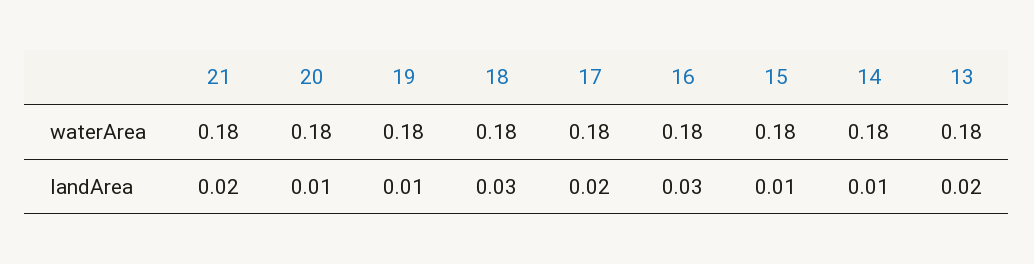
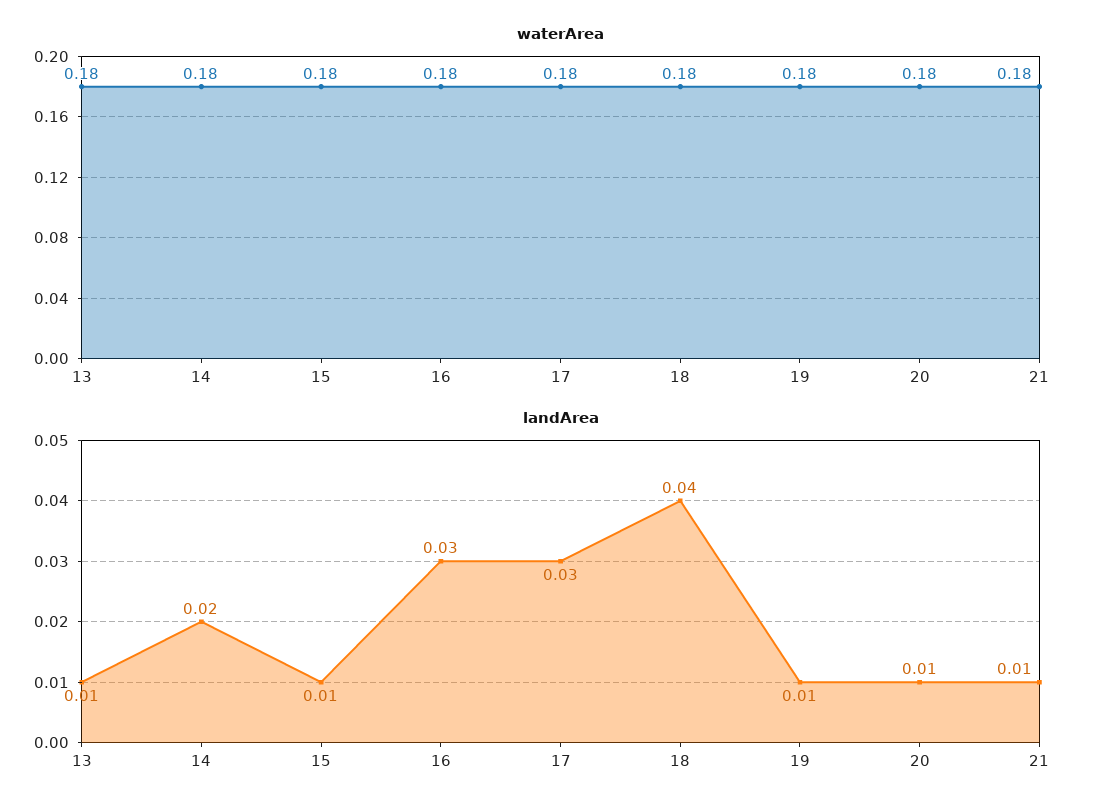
landArea, 21: 0.02 -> 0.01
landArea, 18: 0.03 -> 0.04
landArea, 17: 0.02 -> 0.03
landArea, 14: 0.01 -> 0.02
landArea, 13: 0.02 -> 0.01

